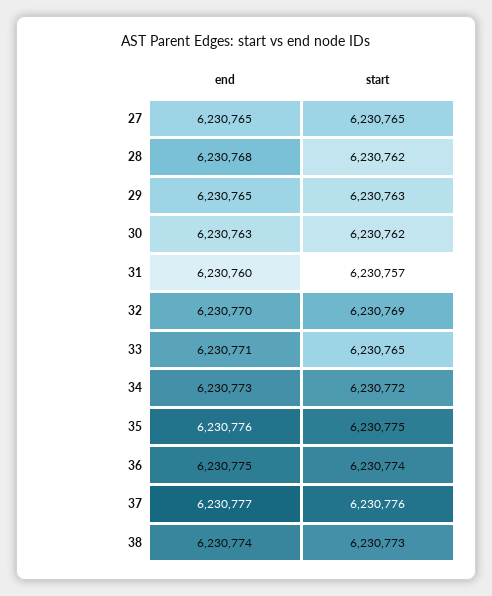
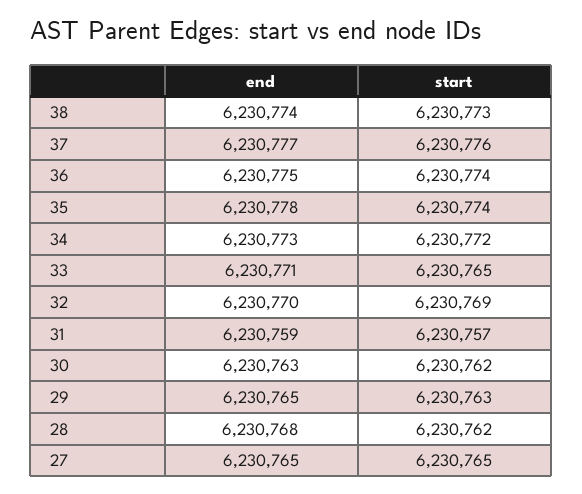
end, 31: 6230760 -> 6230759
end, 35: 6230776 -> 6230778
start, 35: 6230775 -> 6230774

